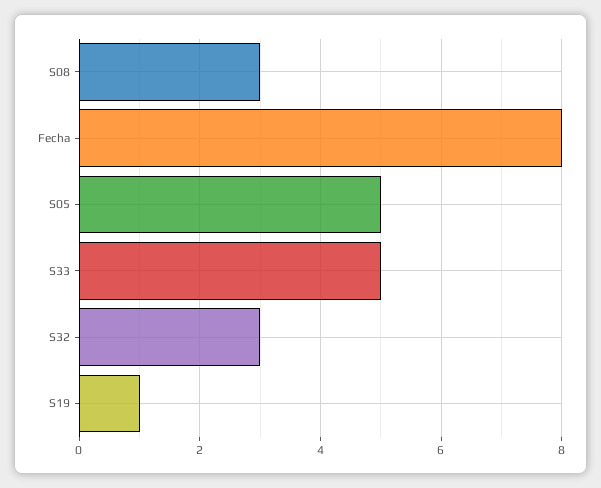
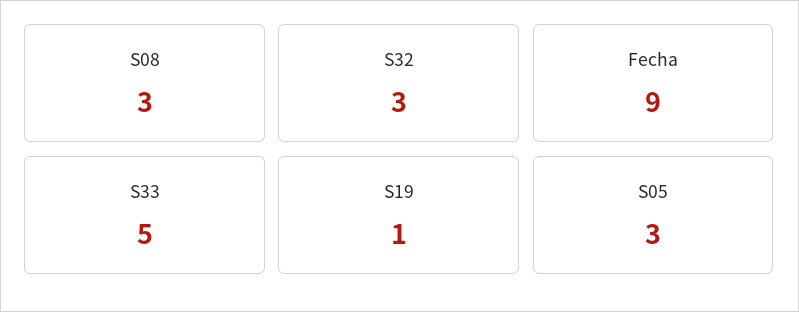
Fecha: 8 -> 9
S05: 5 -> 3

